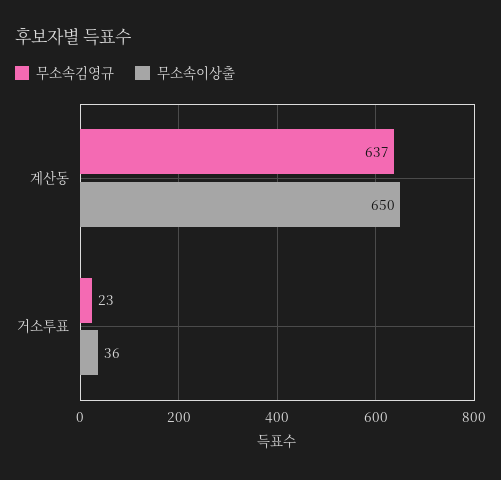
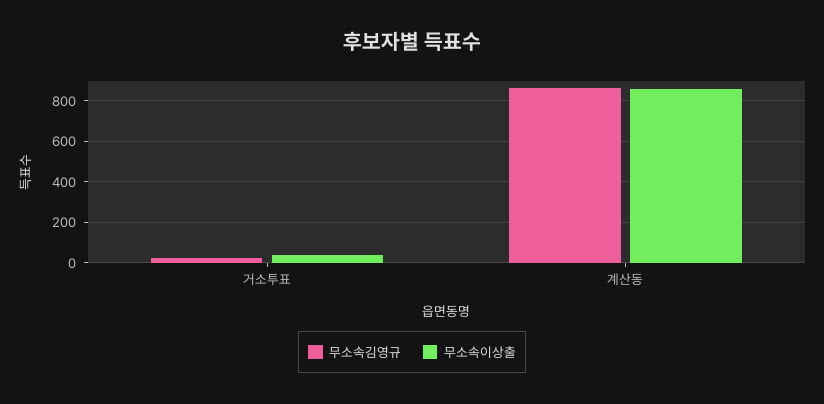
무소속김영규, 계산동: 637 -> 850
무소속이상출, 계산동: 650 -> 850

